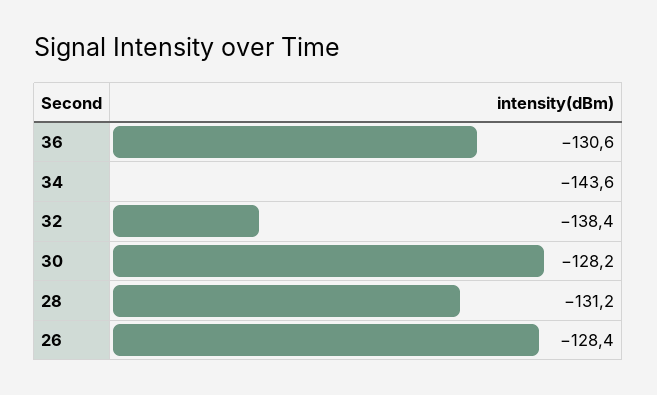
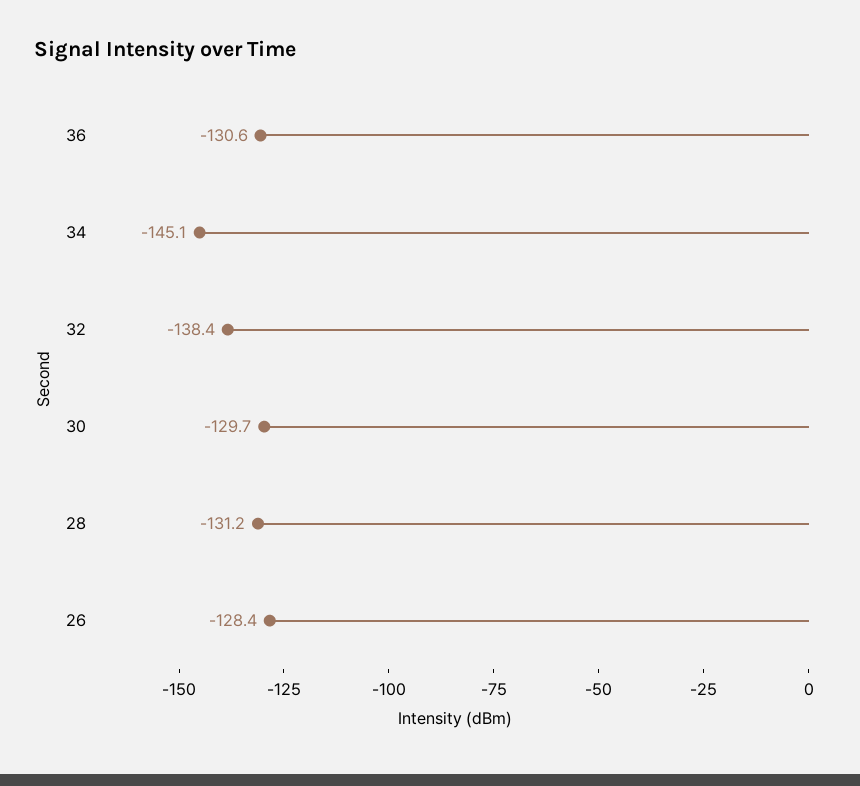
34: -143.6 -> -145.1
30: -128.2 -> -129.7

